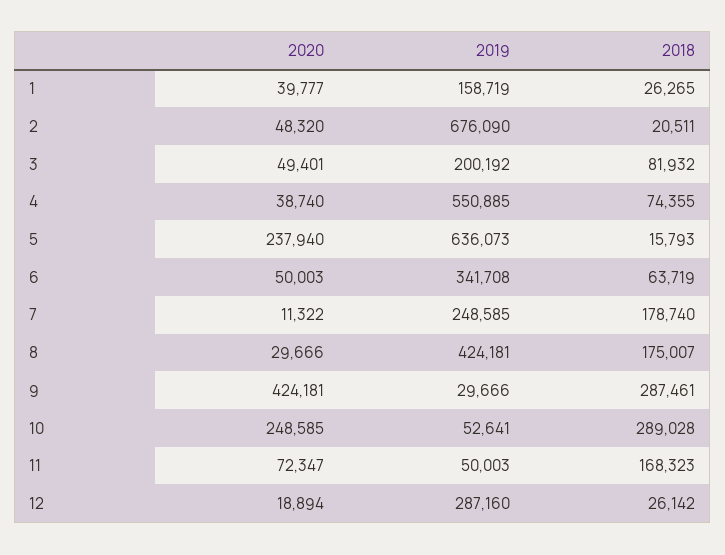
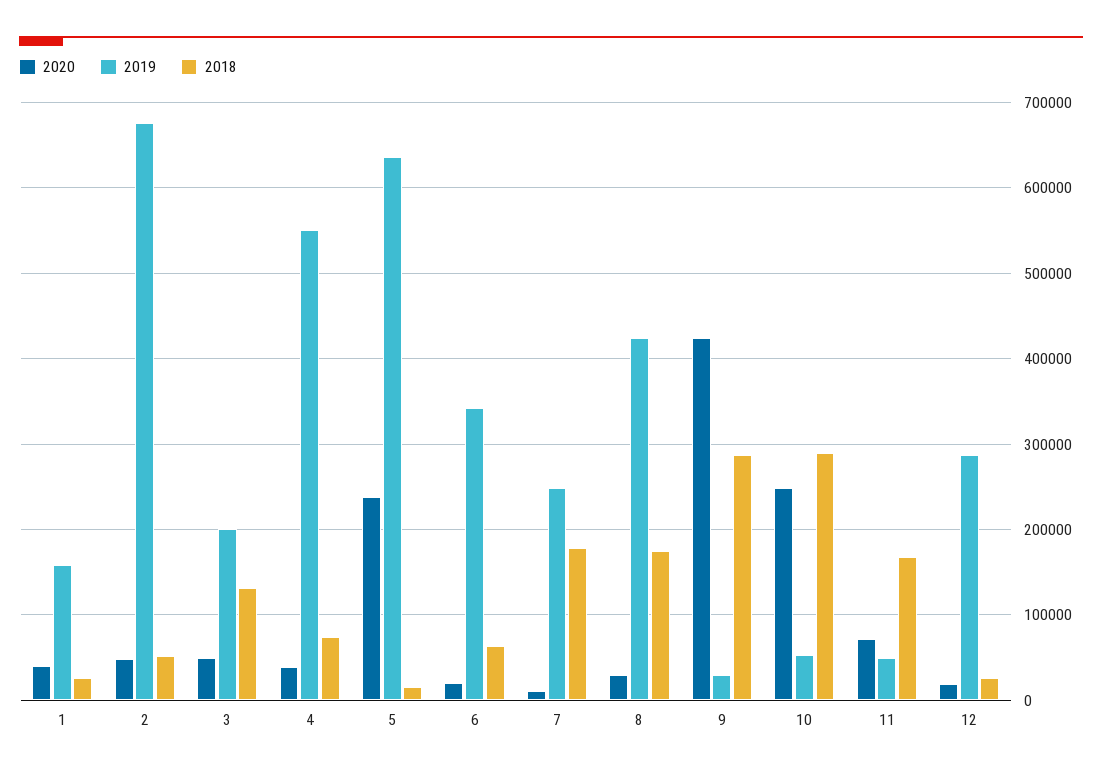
2018, 2: 20511 -> 50000
2018, 3: 81932 -> 130000
2020, 6: 50003 -> 20000

